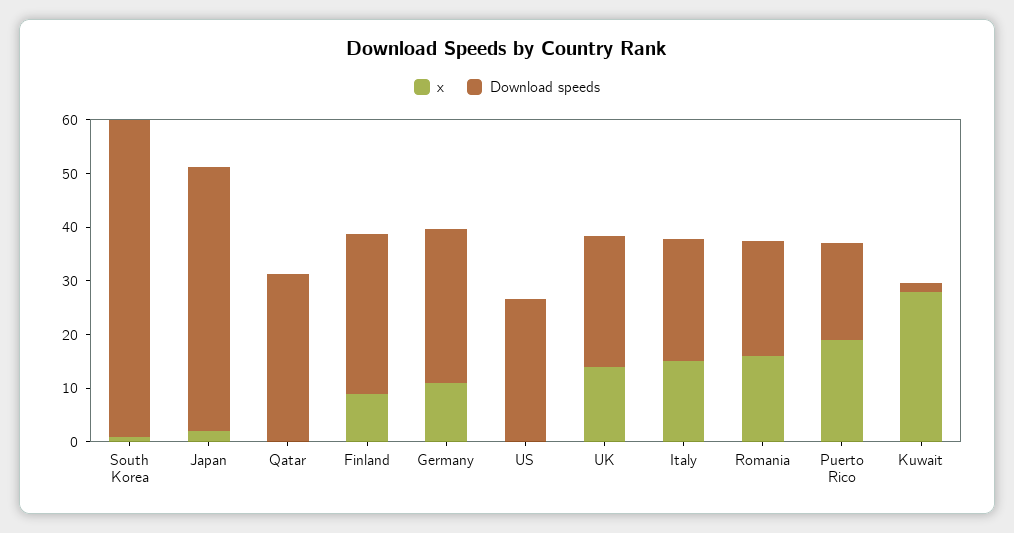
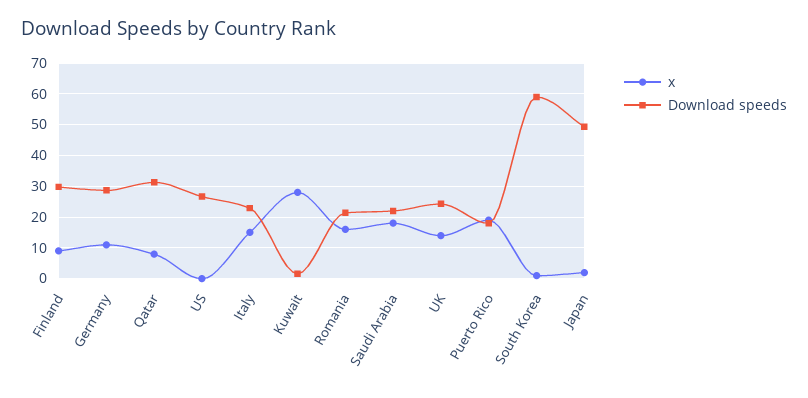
x, Qatar: 0 -> 8
x, Saudi Arabia: none -> 18
Download speeds, Saudi Arabia: none -> 22

